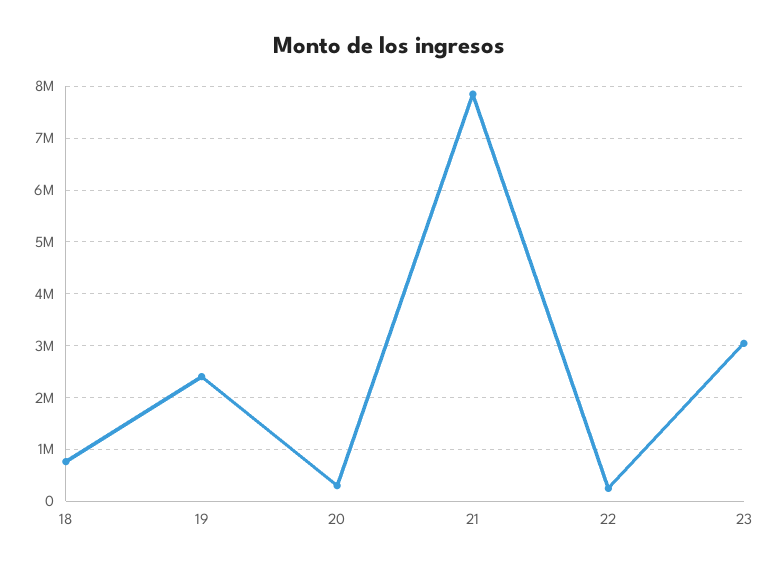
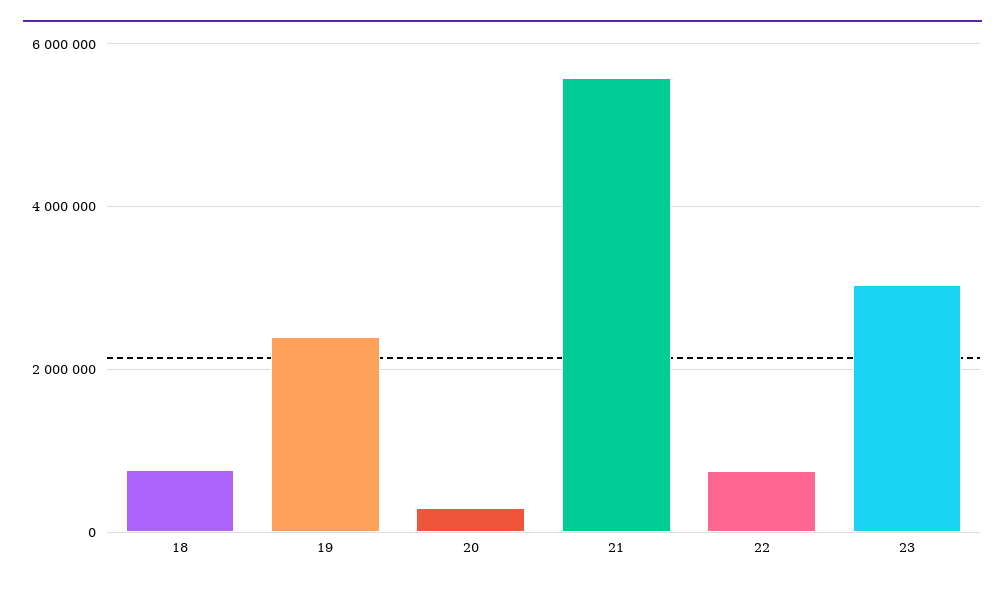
21: 7800000 -> 5600000
22: 200000 -> 800000

